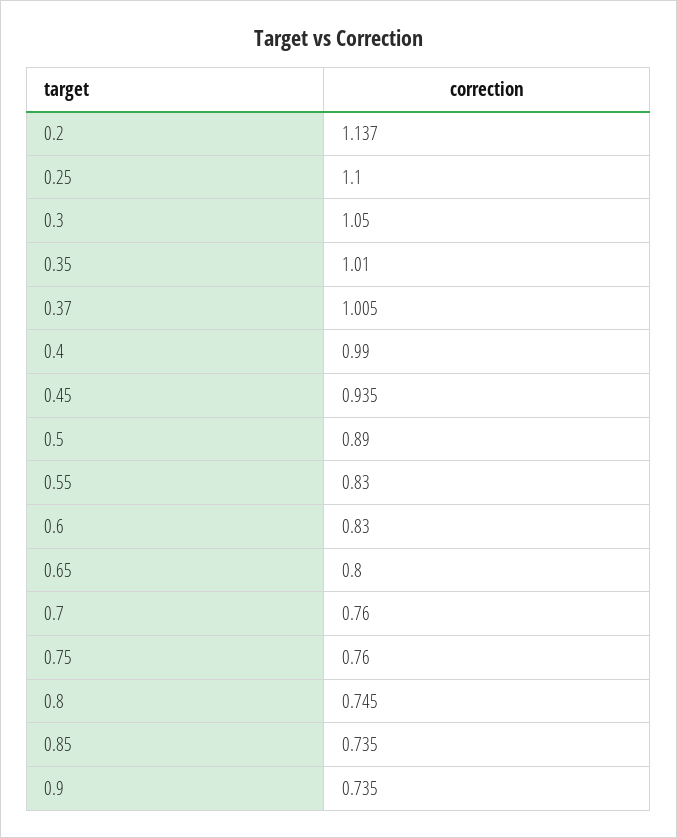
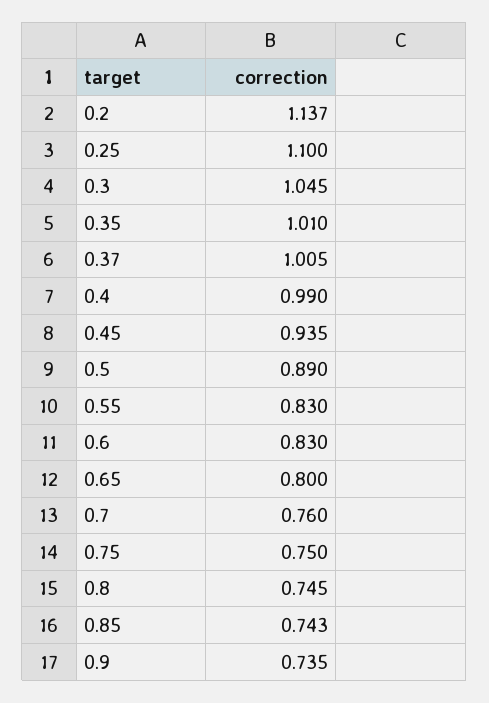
0.3: 1.05 -> 1.045
0.75: 0.76 -> 0.75
0.85: 0.735 -> 0.743

